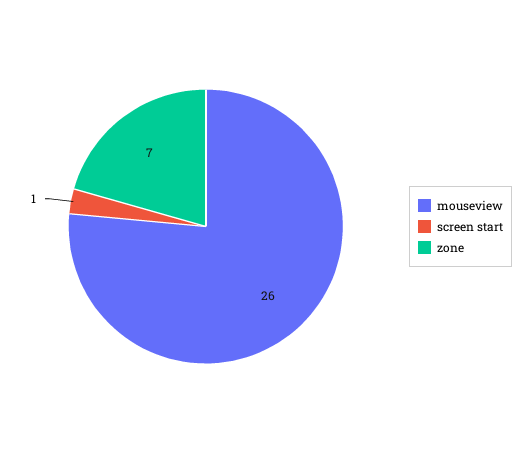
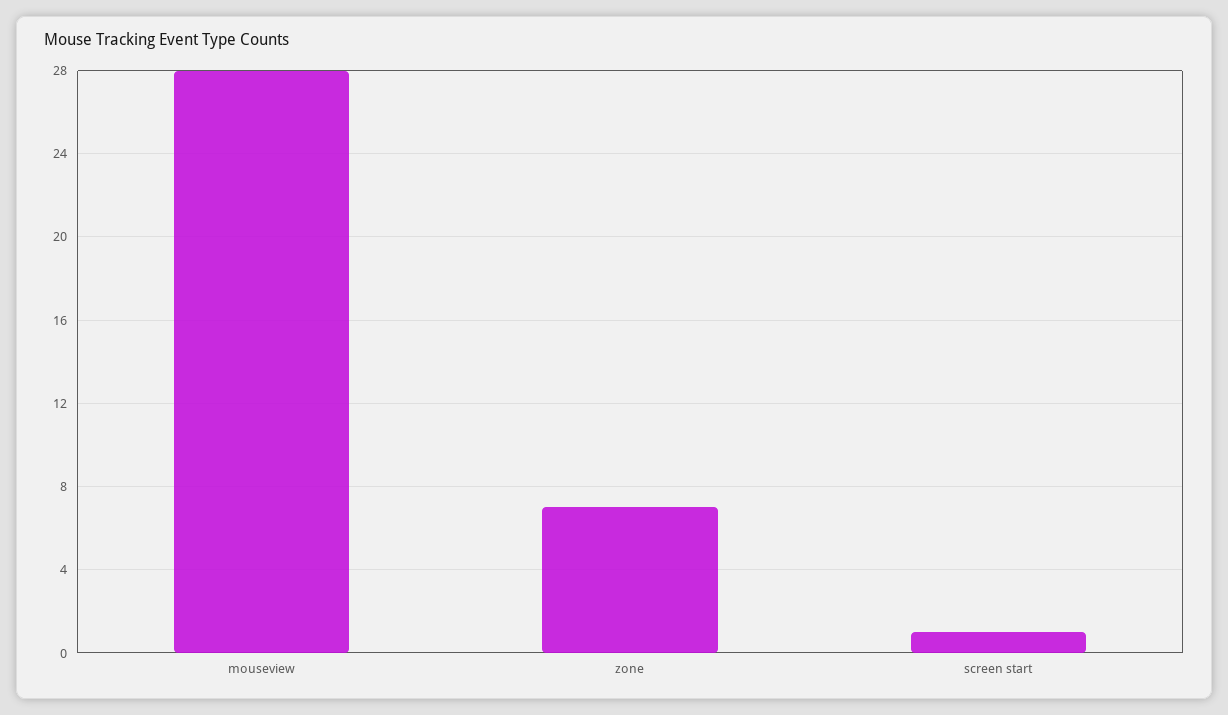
mouseview: 26 -> 28

